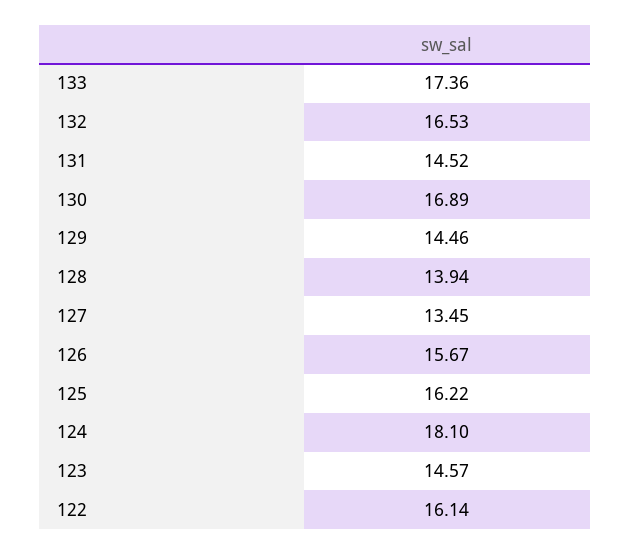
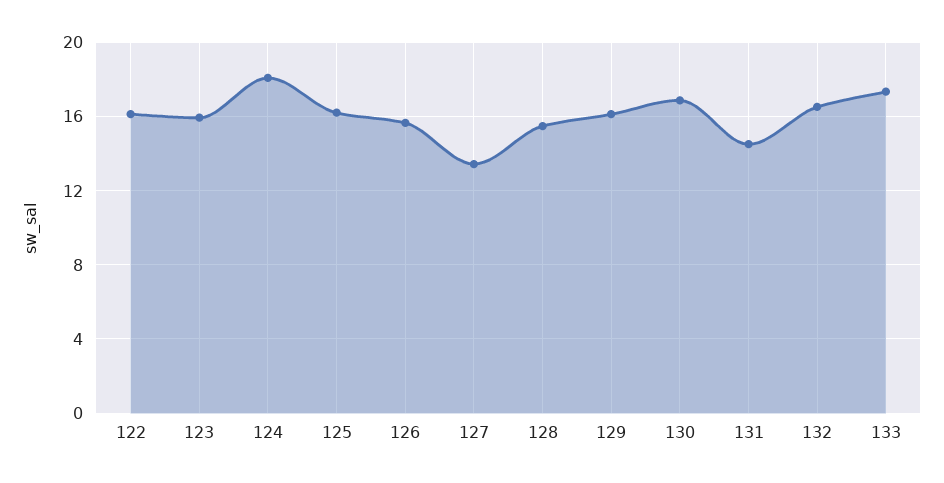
129: 14.46 -> 16
128: 13.94 -> 15.5
123: 14.57 -> 16

